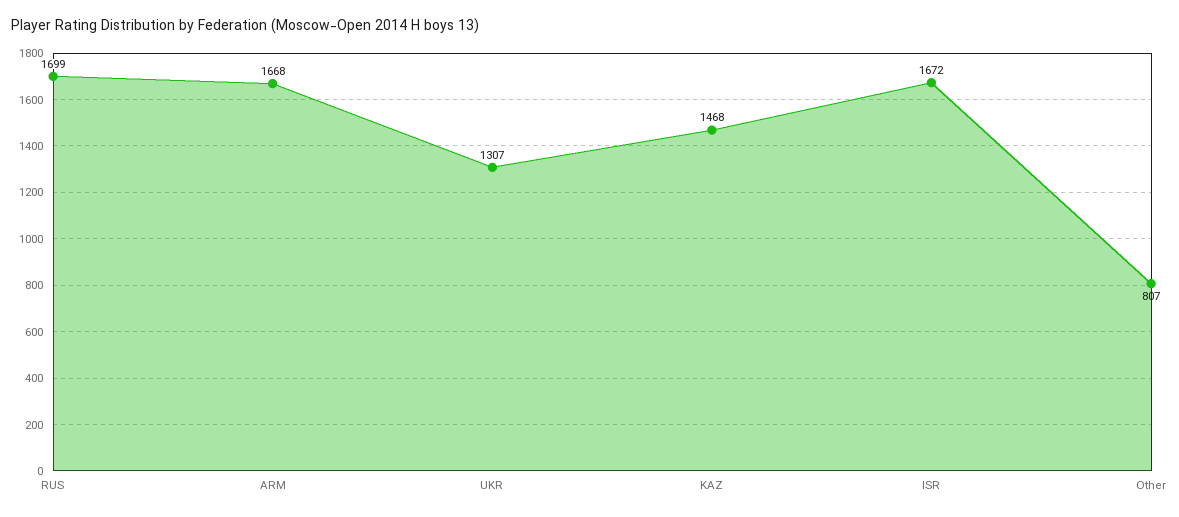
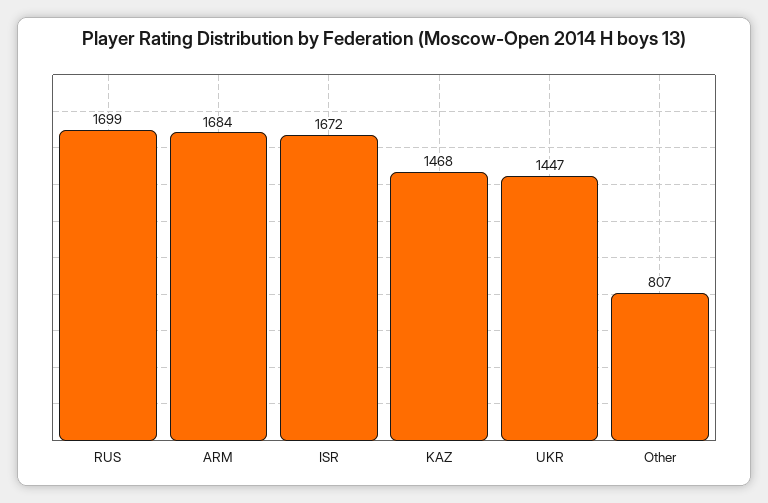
ARM: 1668 -> 1684
UKR: 1307 -> 1447

